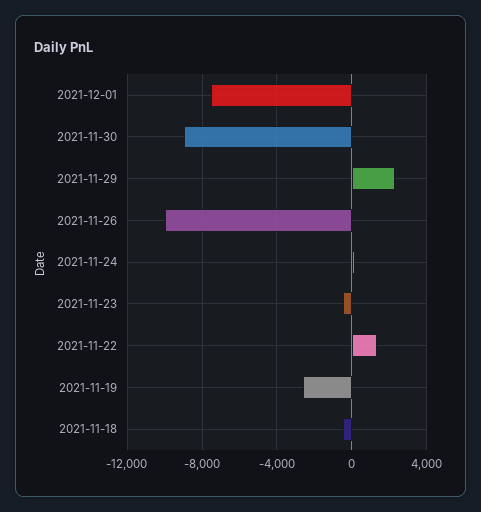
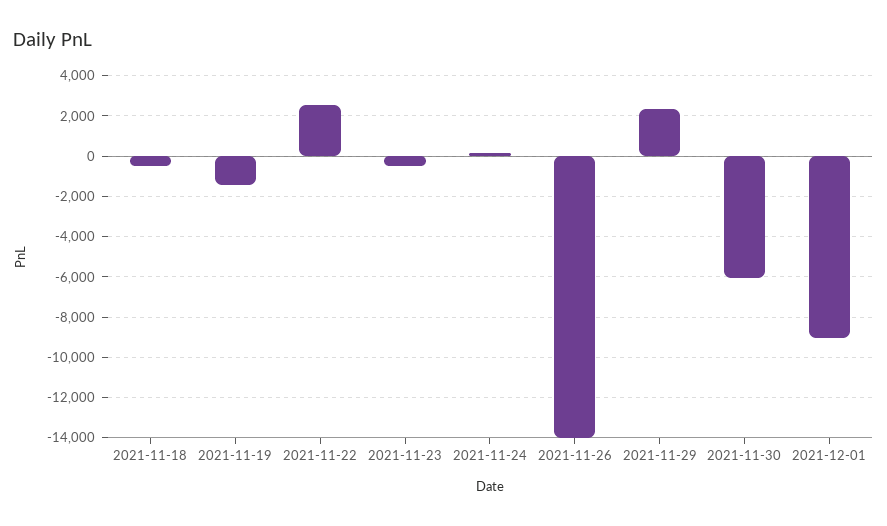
2021-12-01: -7500 -> -9000
2021-11-30: -9000 -> -6000
2021-11-26: -10000 -> -14000
2021-11-22: 1500 -> 2500
2021-11-19: -2500 -> -1500

